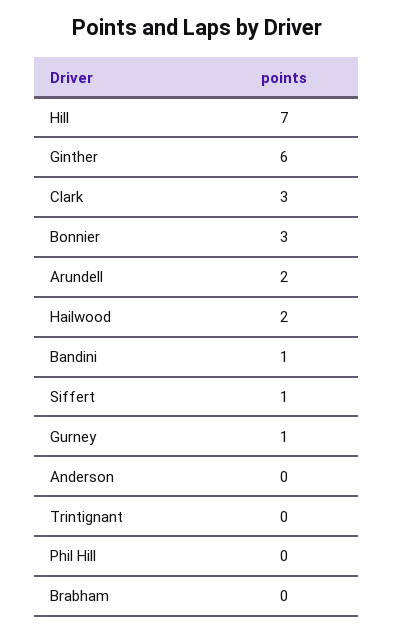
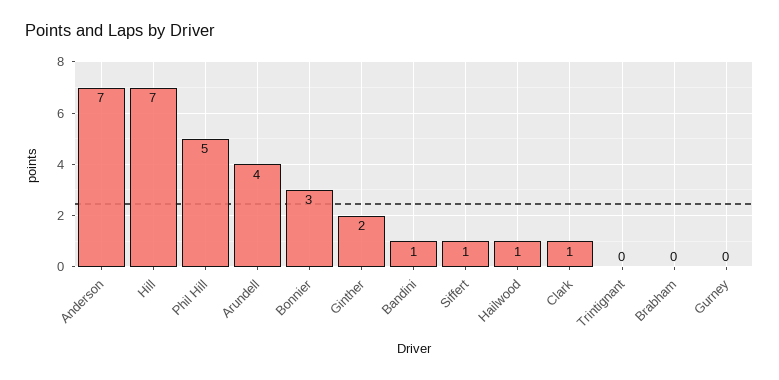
Ginther: 6 -> 2
Clark: 3 -> 1
Arundell: 2 -> 4
Hailwood: 2 -> 1
Gurney: 1 -> 0
Anderson: 0 -> 7
Phil Hill: 0 -> 5

